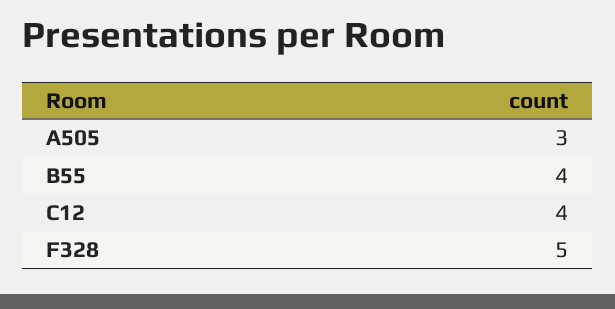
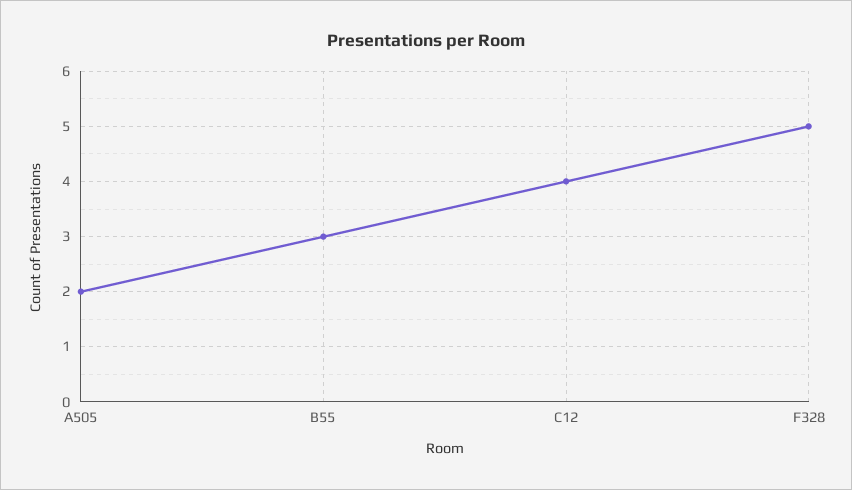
A505: 3 -> 2
B55: 4 -> 3

